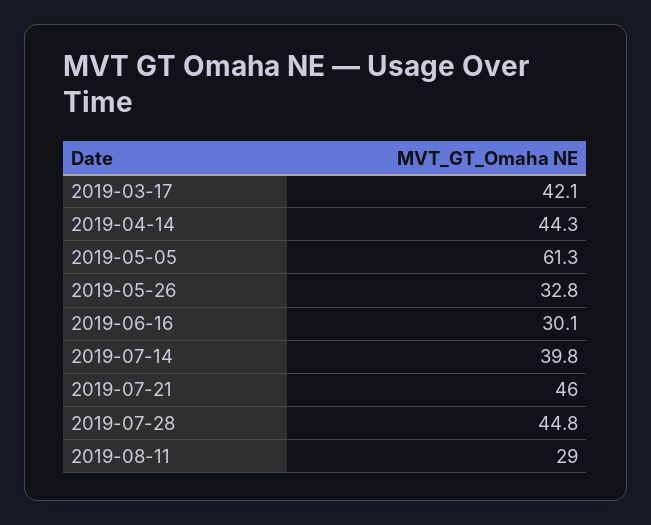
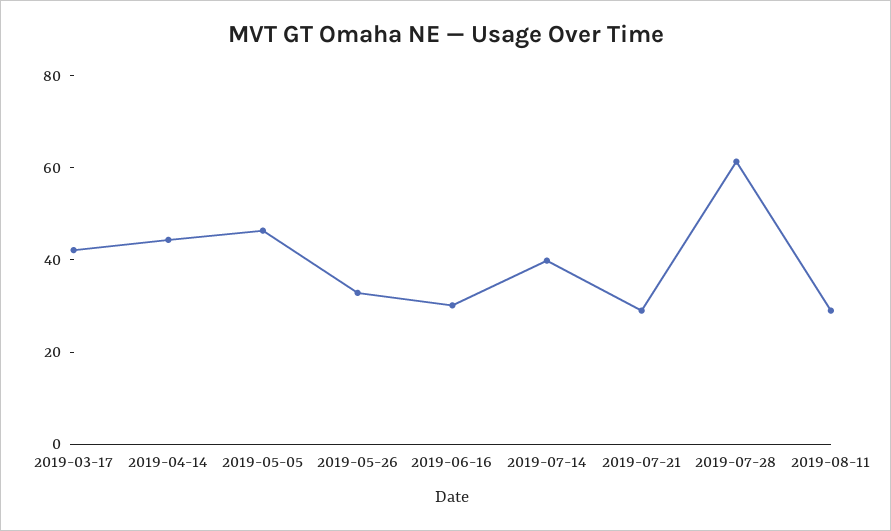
2019-05-05: 61.3 -> 45
2019-07-21: 46 -> 30
2019-07-28: 44.8 -> 60

